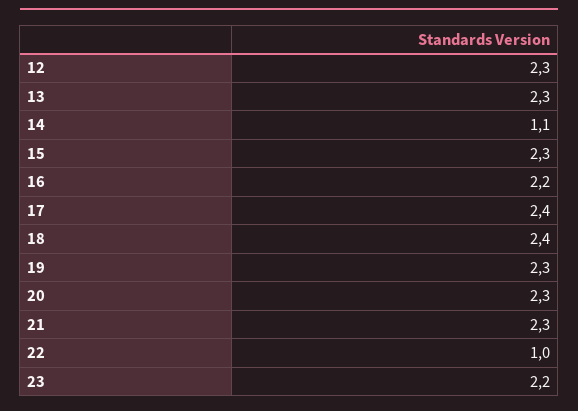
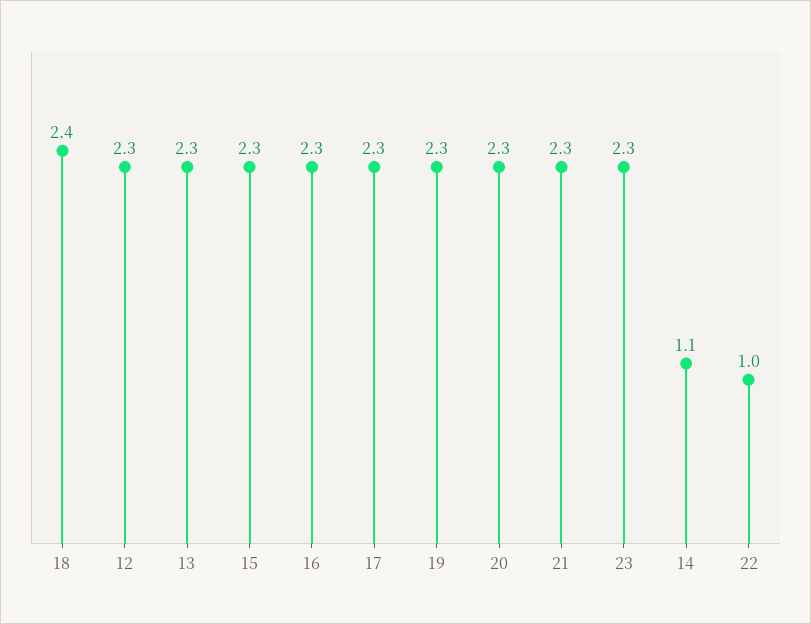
16: 2.2 -> 2.3
17: 2.4 -> 2.3
23: 2.2 -> 2.3

